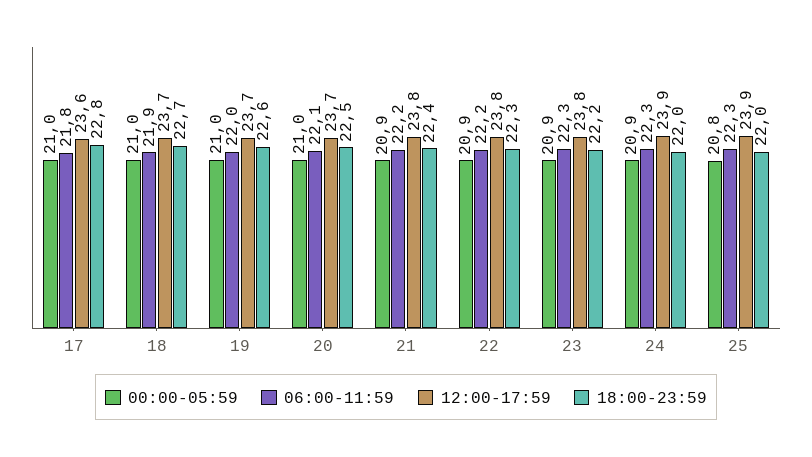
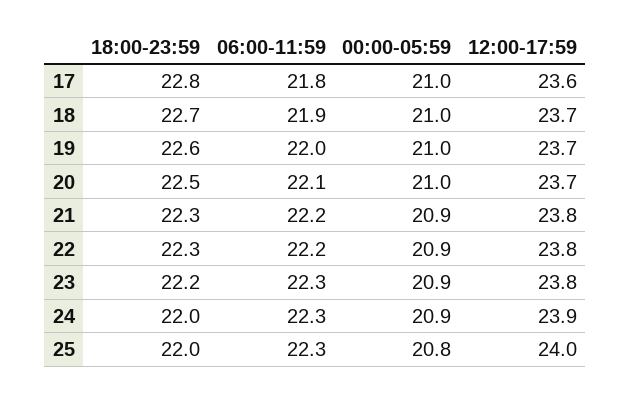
18:00-23:59, 21: 22.4 -> 22.3
12:00-17:59, 25: 23.9 -> 24

